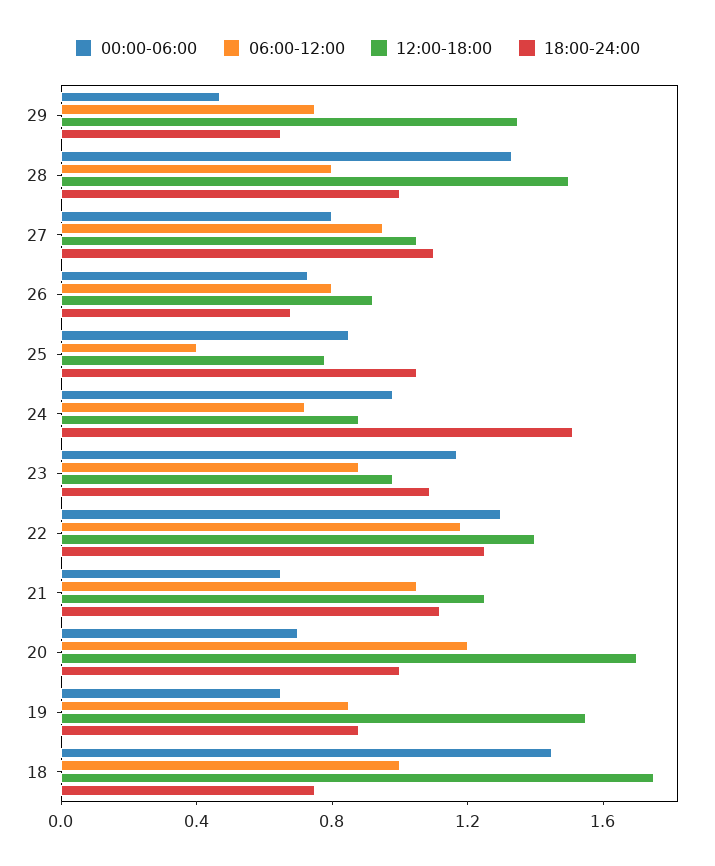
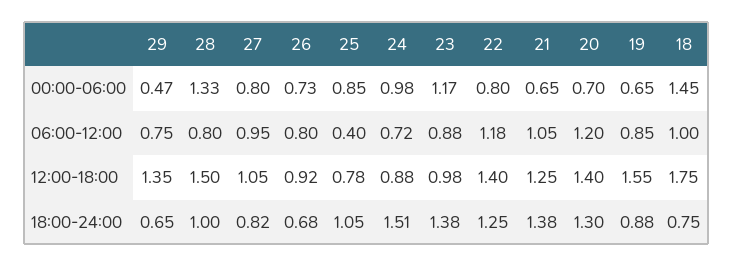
18:00-24:00, 27: 1.1 -> 0.82
18:00-24:00, 23: 1.1 -> 1.38
00:00-06:00, 22: 1.3 -> 0.8
18:00-24:00, 21: 1.1 -> 1.38
12:00-18:00, 20: 1.7 -> 1.4
18:00-24:00, 20: 1 -> 1.3

